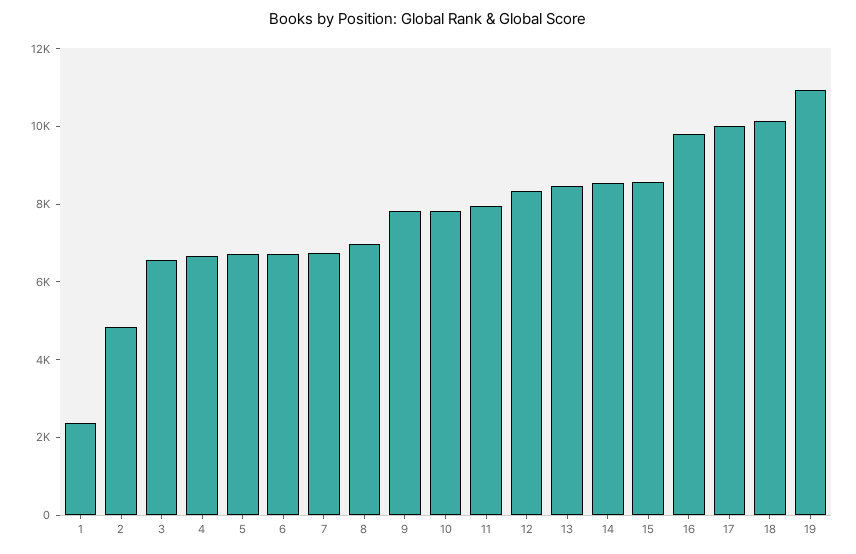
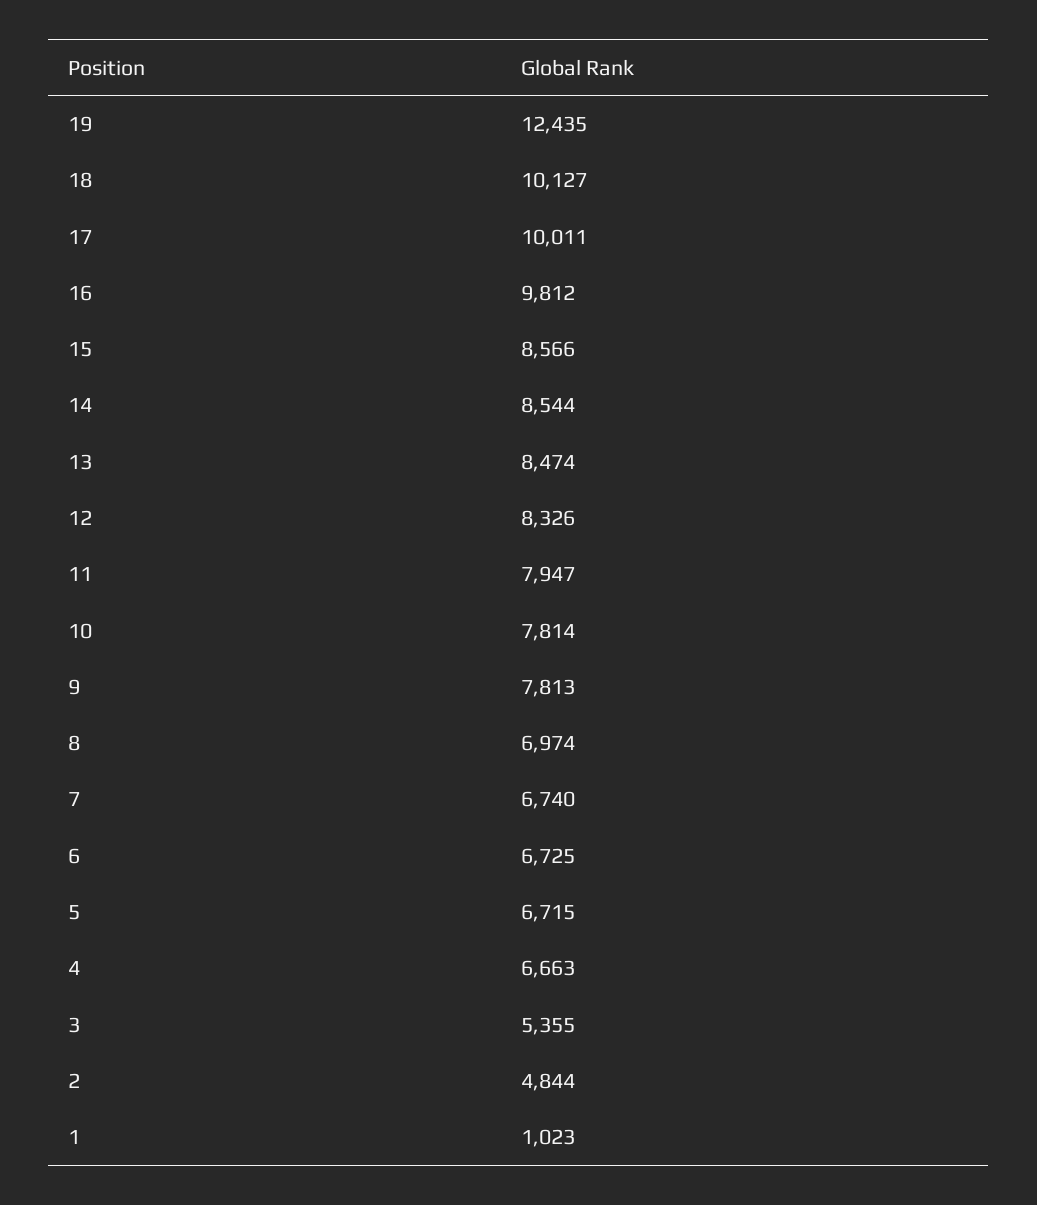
1: 2500 -> 1023
3: 6500 -> 5355
19: 11000 -> 12435

